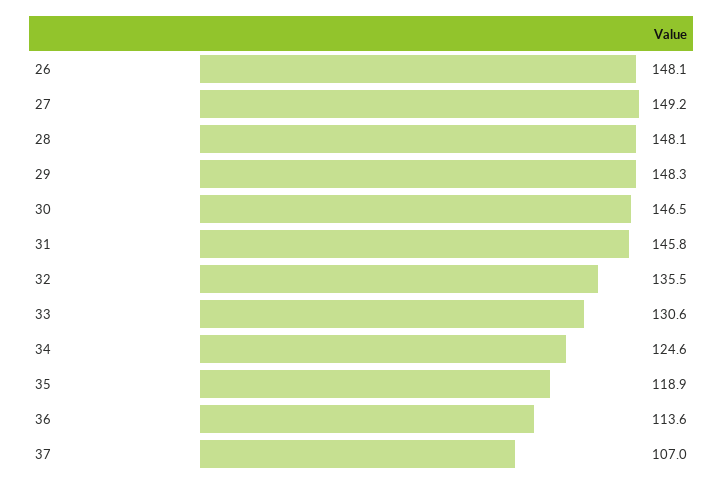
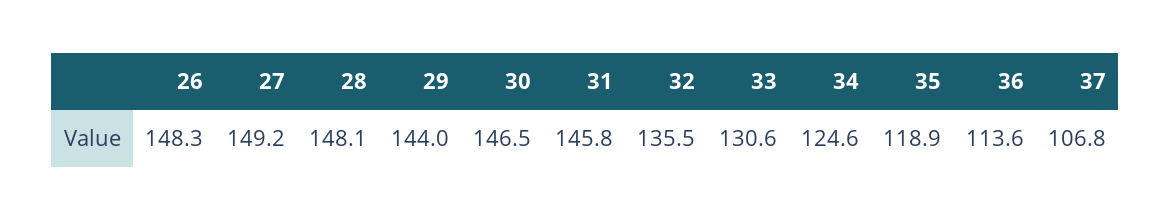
26: 148.1 -> 148.3
29: 148.3 -> 144
37: 107 -> 106.8

